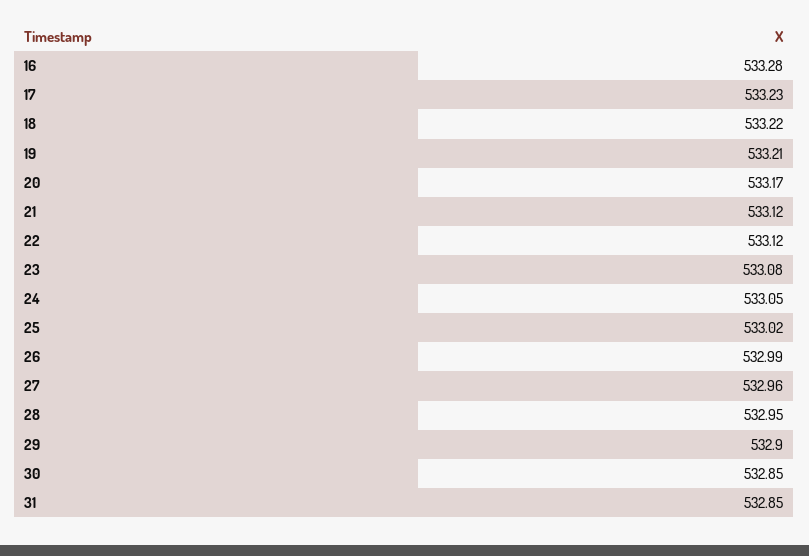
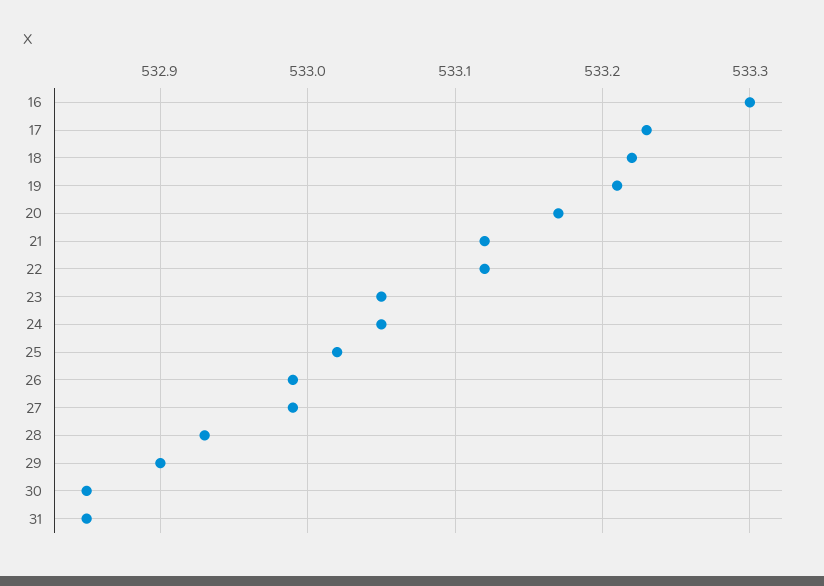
16: 533.28 -> 533.3
23: 533.08 -> 533.05
27: 532.96 -> 532.99
28: 532.95 -> 532.93

